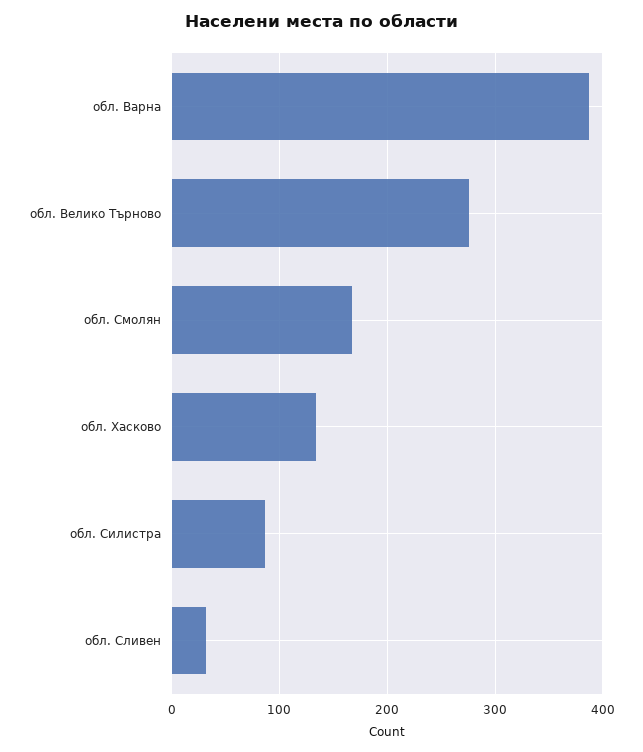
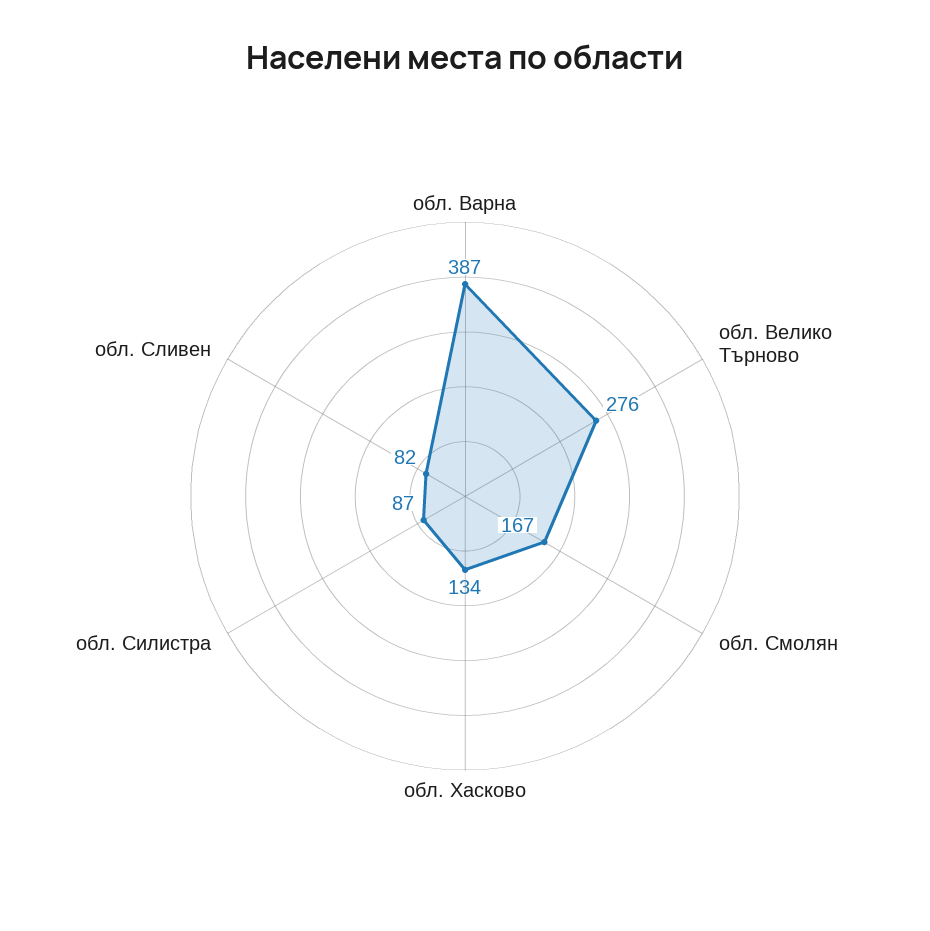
обл. Сливен: 30 -> 82

